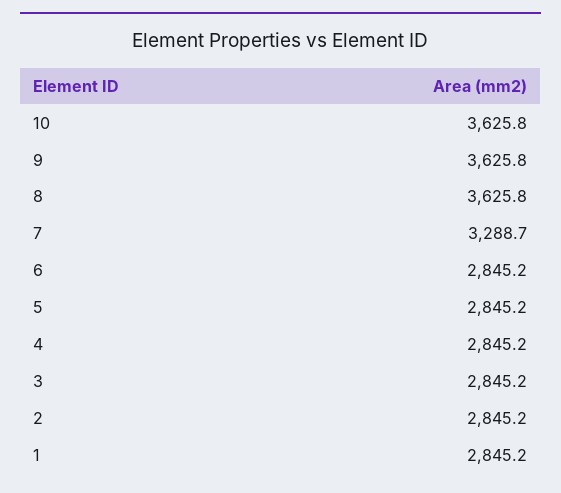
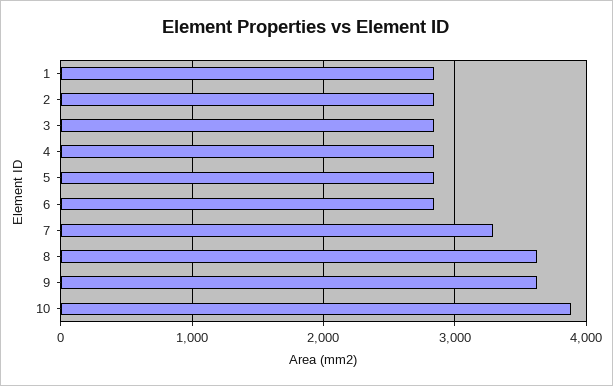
10: 3625.8 -> 3900

